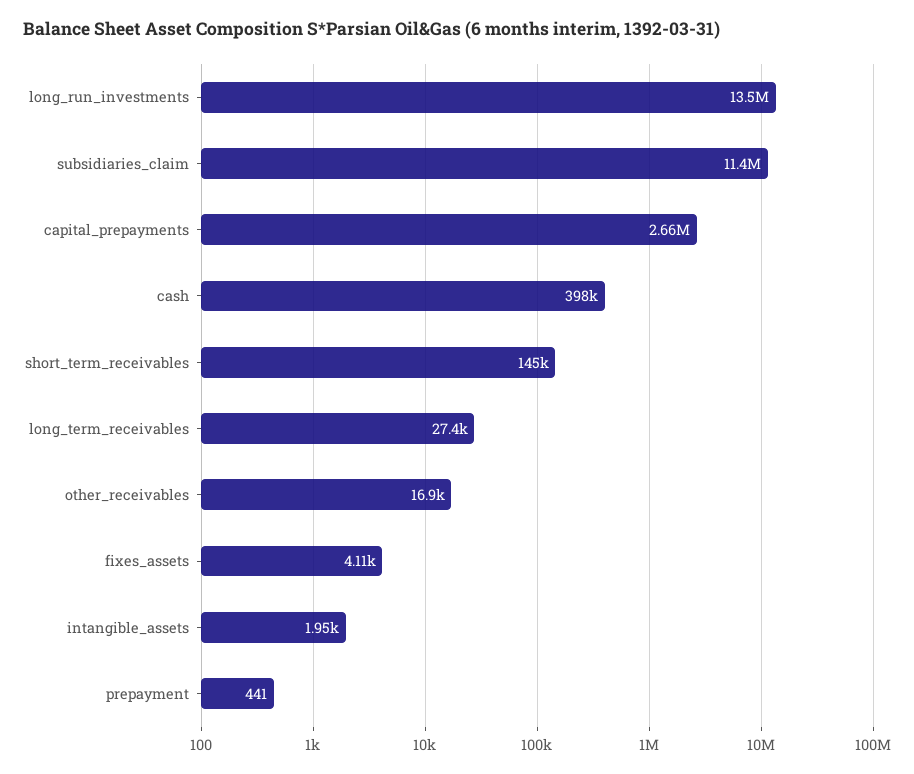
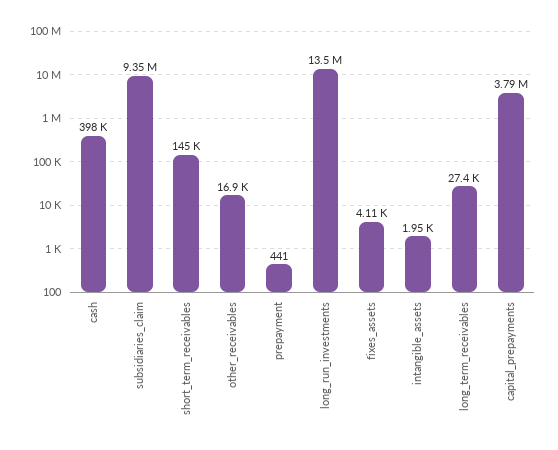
subsidiaries_claim: 11400000 -> 9350000
capital_prepayments: 2660000 -> 3790000

